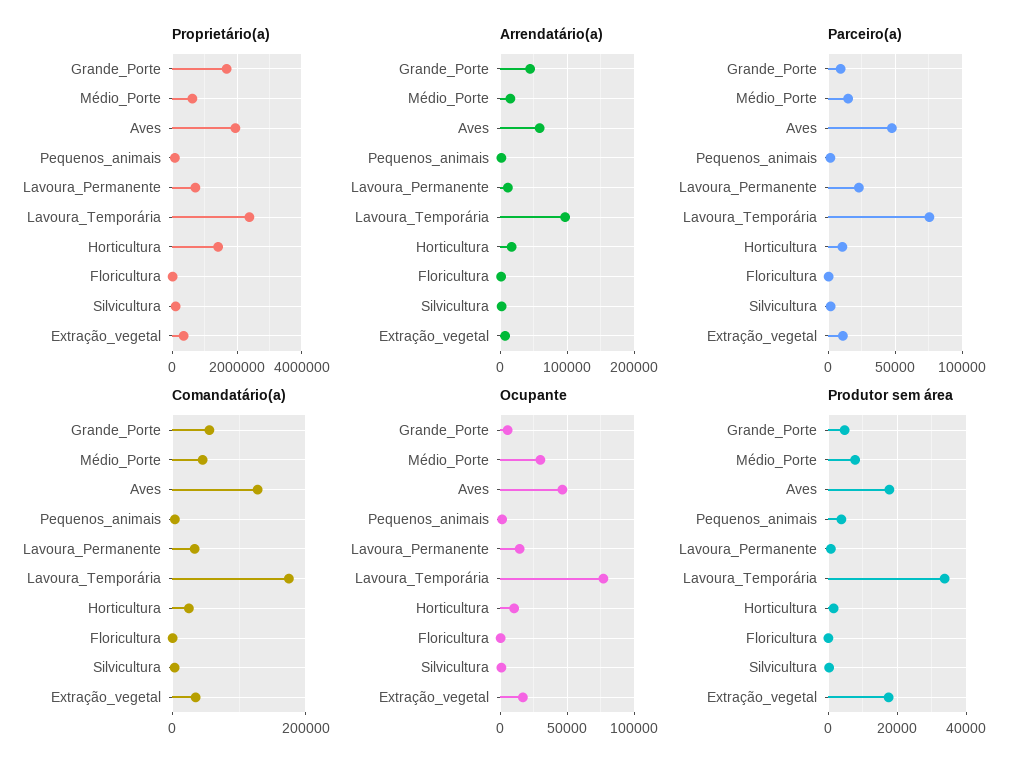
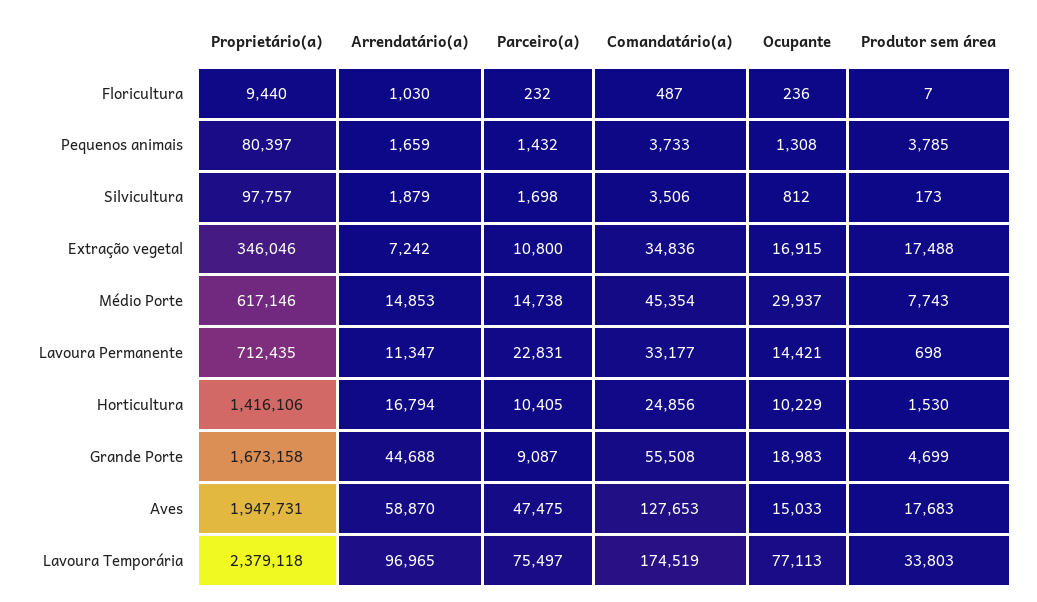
Ocupante, Grande_Porte: 5000 -> 18983
Ocupante, Aves: 45000 -> 15033

